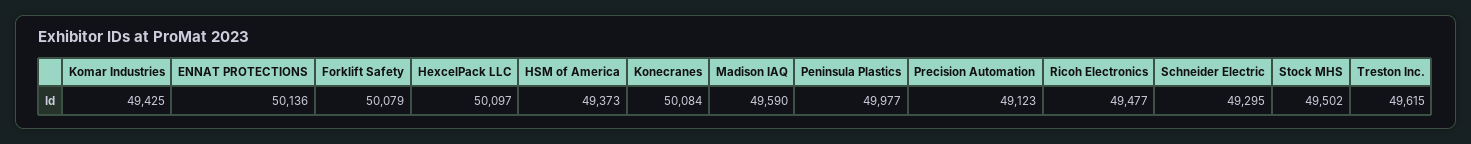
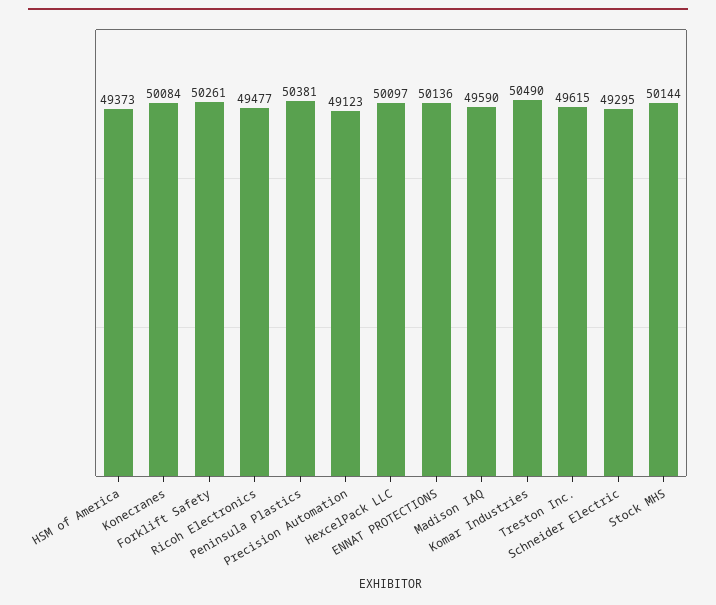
Komar Industries: 49425 -> 50490
Forklift Safety: 50079 -> 50261
Peninsula Plastics: 49977 -> 50381
Stock MHS: 49502 -> 50144

